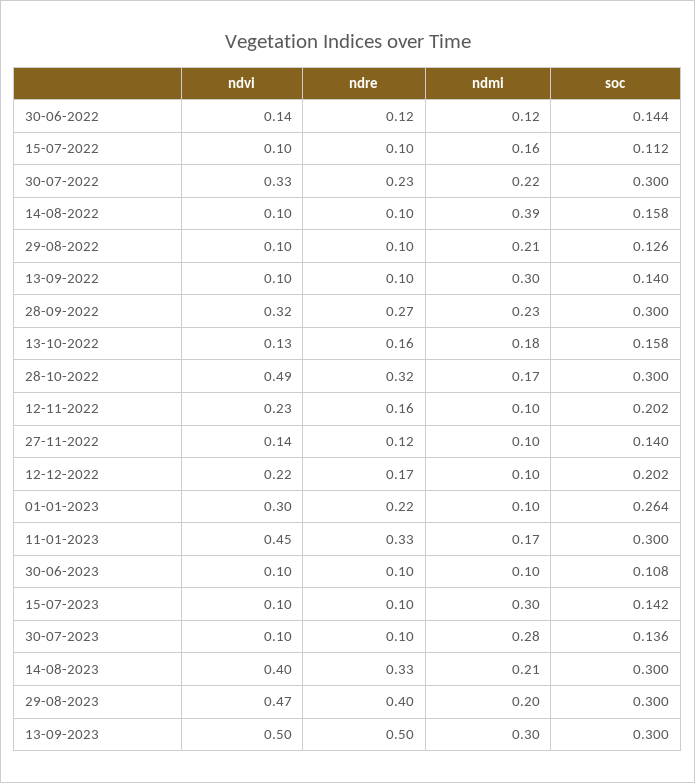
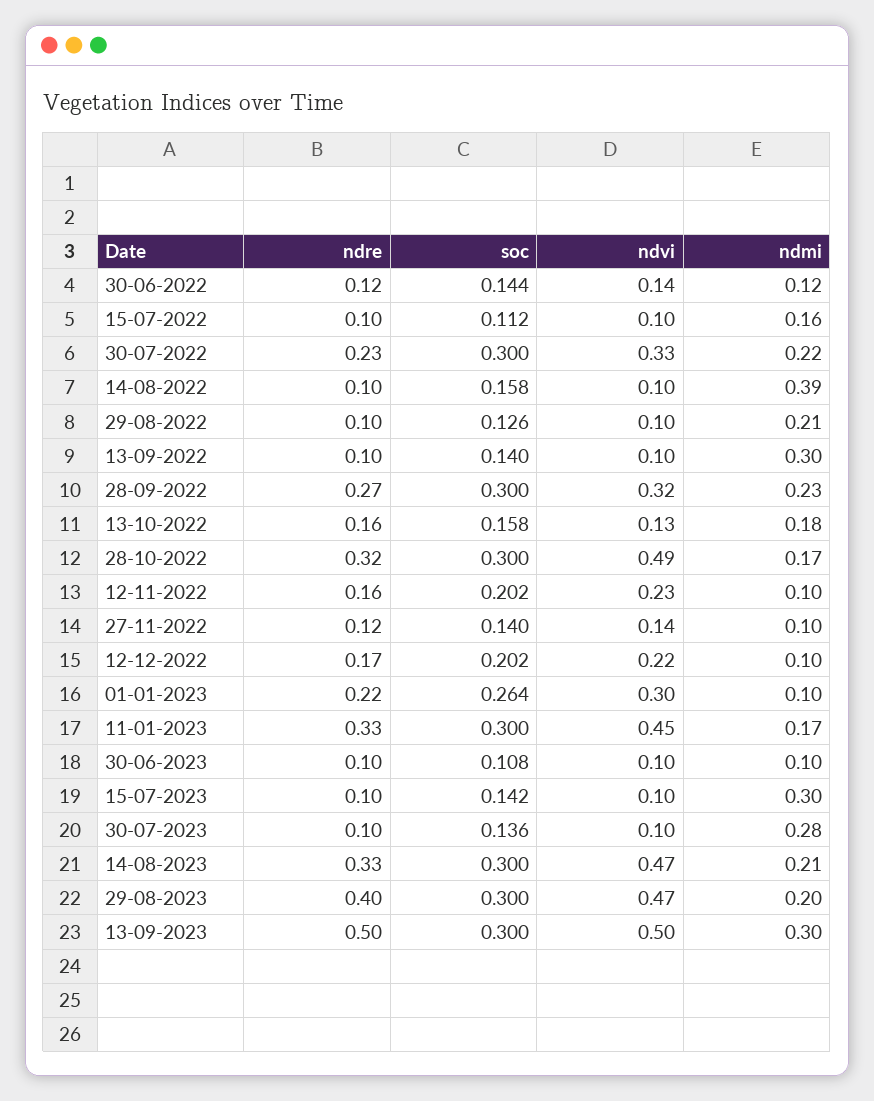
ndvi, 14-08-2023: 0.4 -> 0.47

